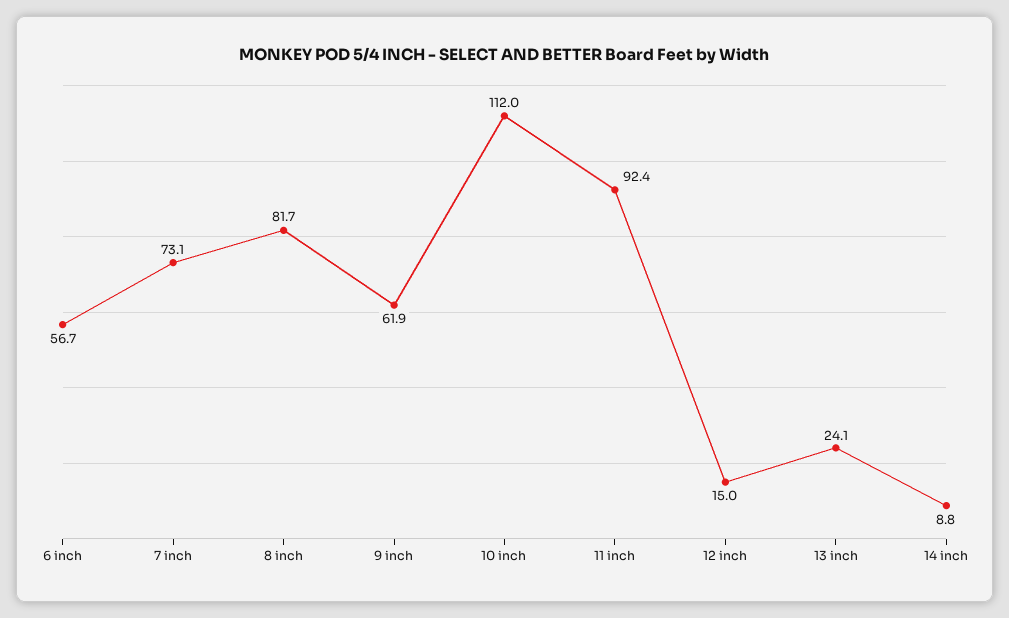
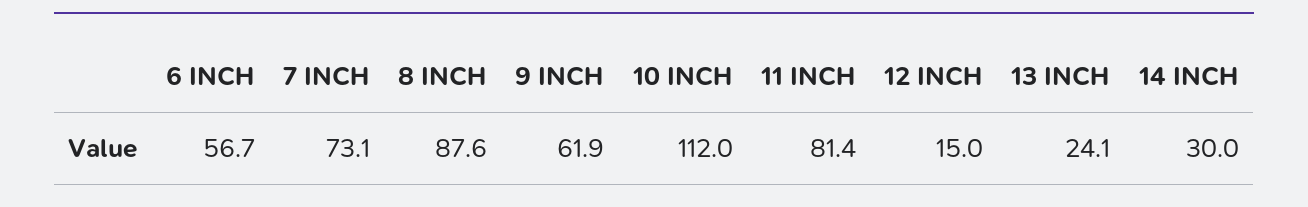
8 inch: 81.7 -> 87.6
11 inch: 92.4 -> 81.4
14 inch: 8.8 -> 30

